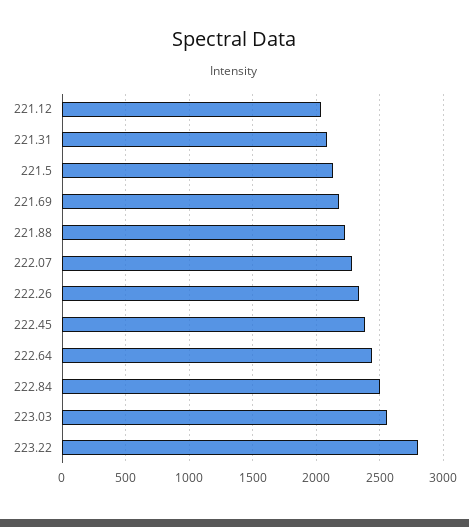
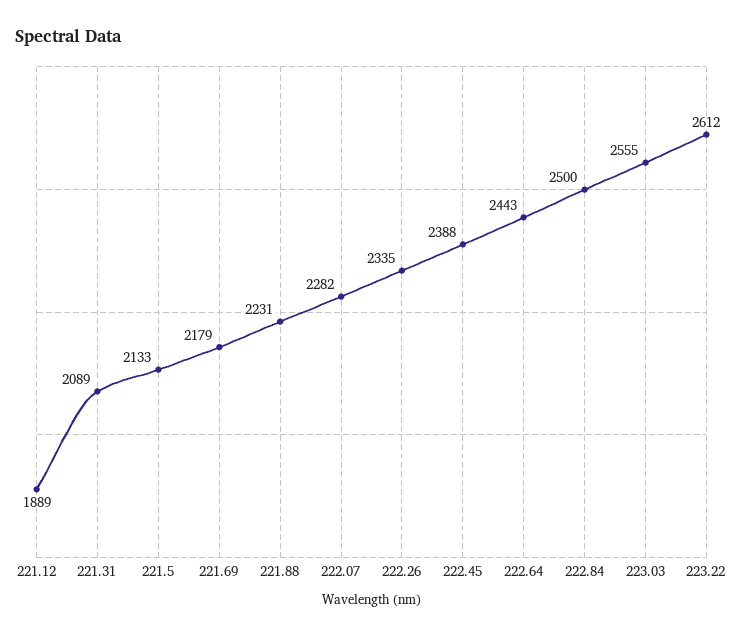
221.12: 2050 -> 1889
223.22: 2800 -> 2612

